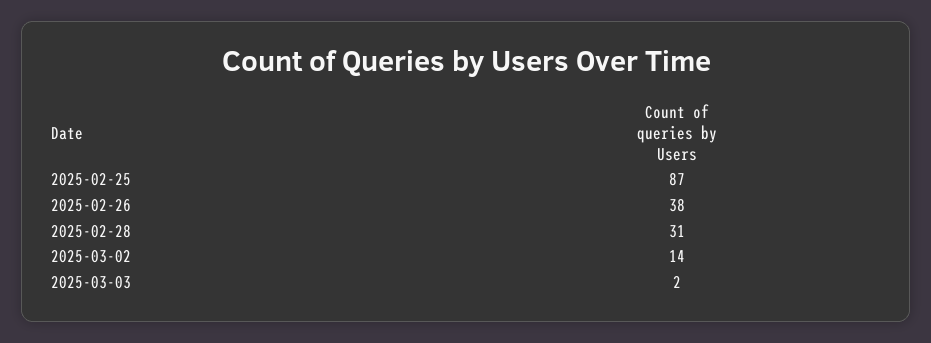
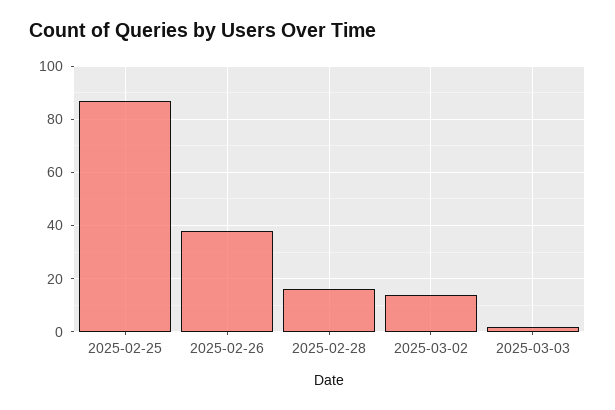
2025-02-28: 31 -> 15

